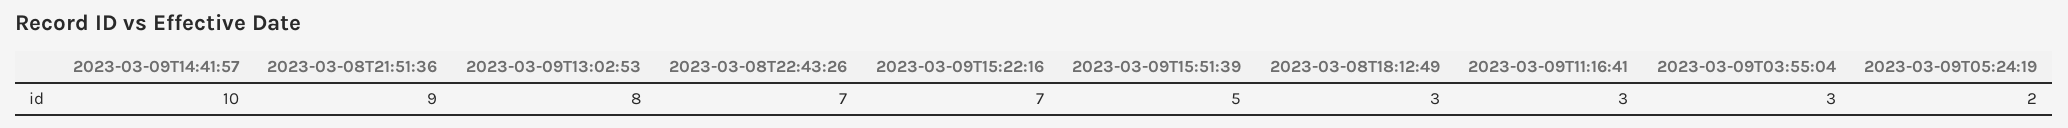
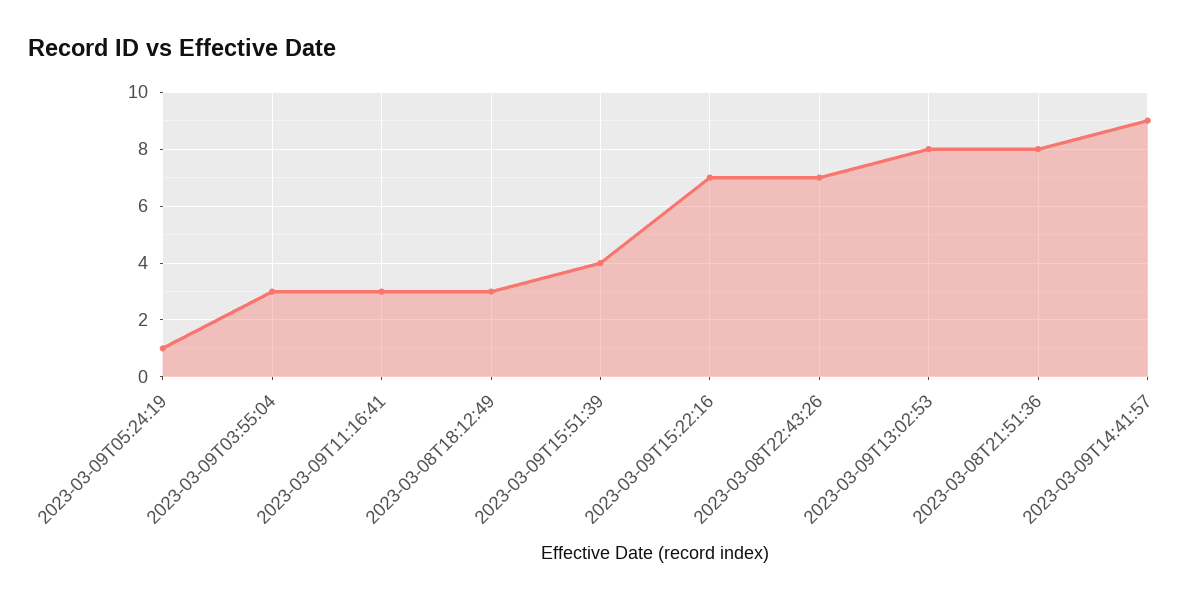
2023-03-09T14:41:57: 10 -> 9
2023-03-08T21:51:36: 9 -> 8
2023-03-09T15:51:39: 5 -> 4
2023-03-09T05:24:19: 2 -> 1

